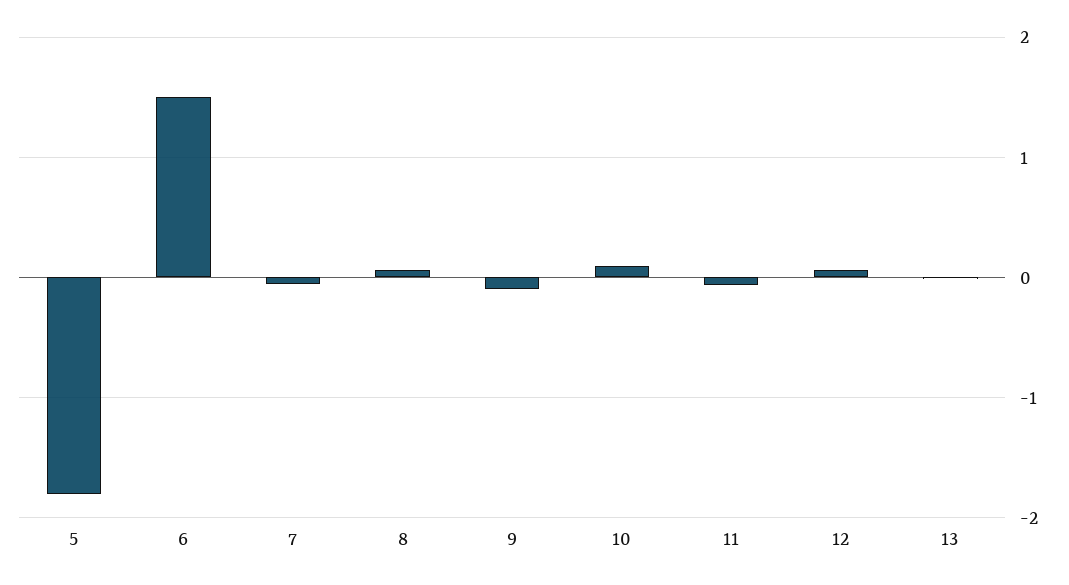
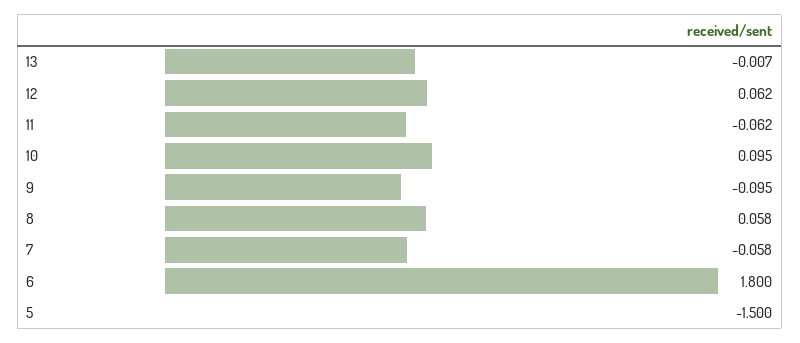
5: -1.8 -> -1.5
6: 1.5 -> 1.8

